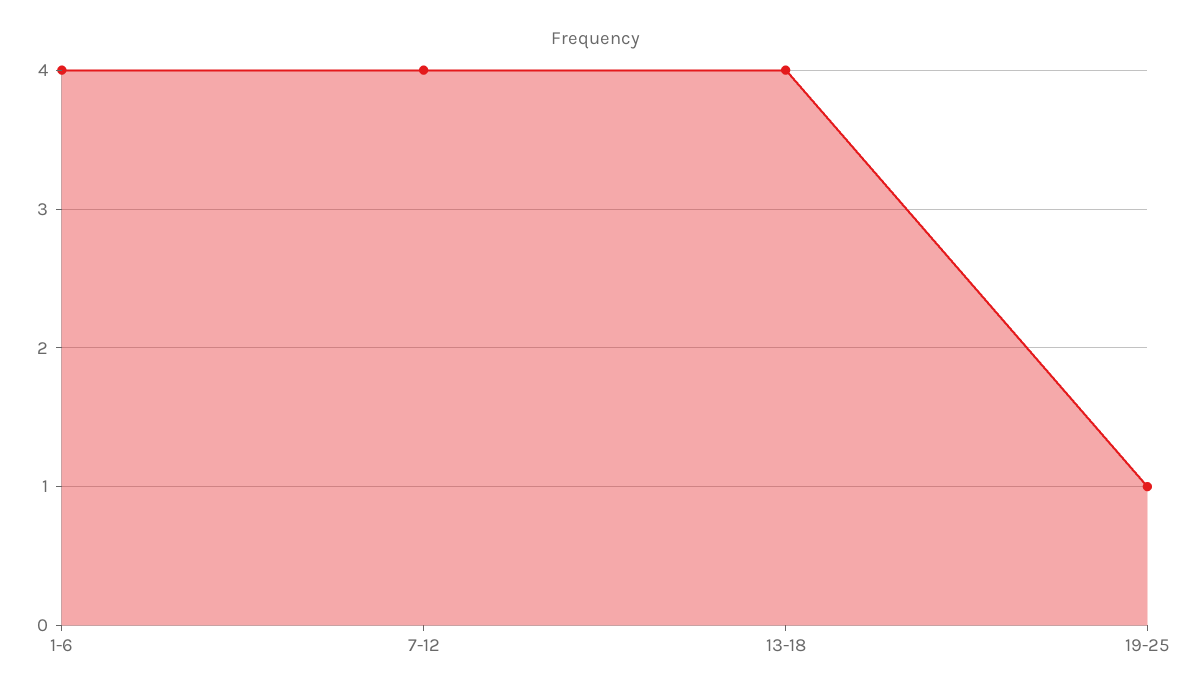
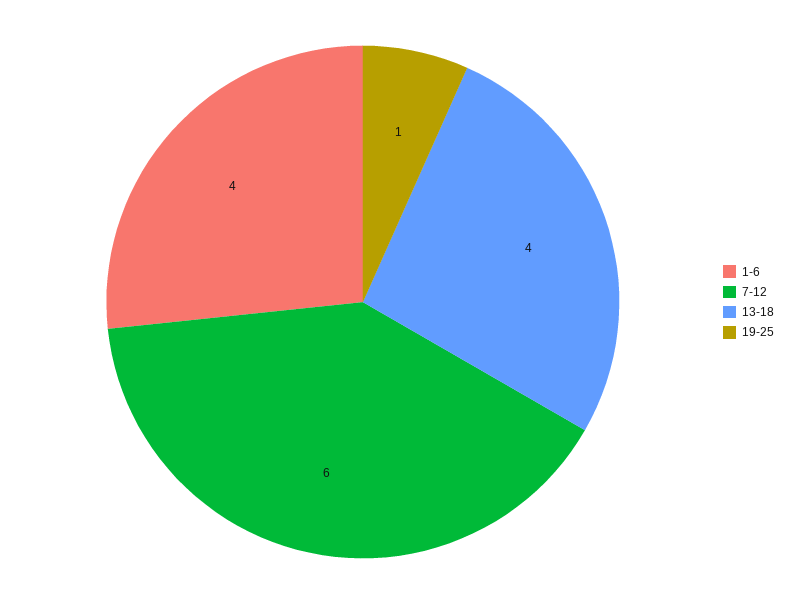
7-12: 4 -> 6

